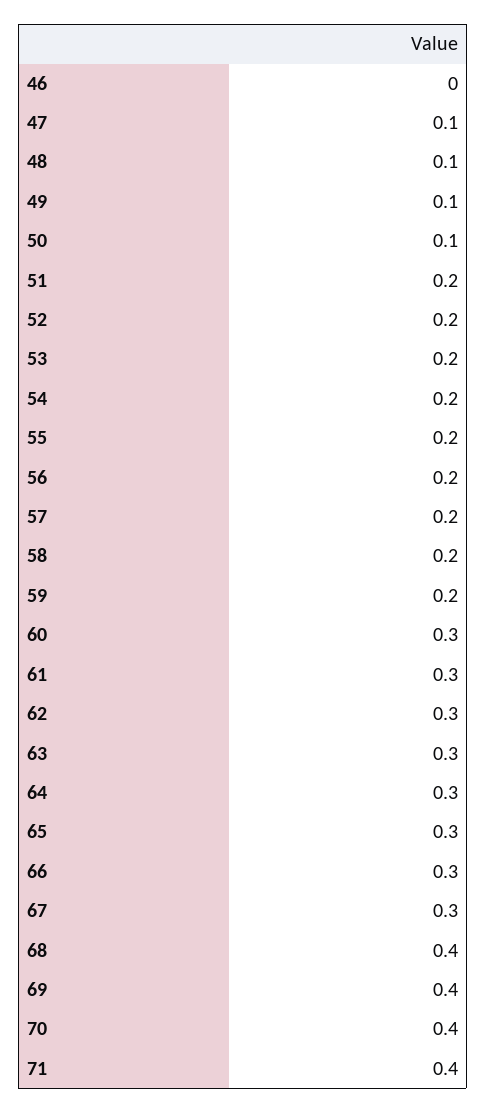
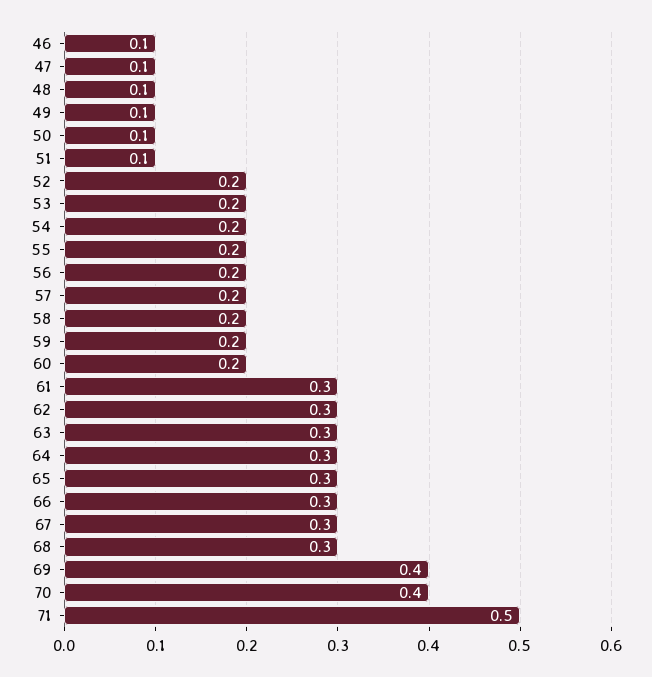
46: 0 -> 0.1
51: 0.2 -> 0.1
60: 0.3 -> 0.2
68: 0.4 -> 0.3
71: 0.4 -> 0.5

